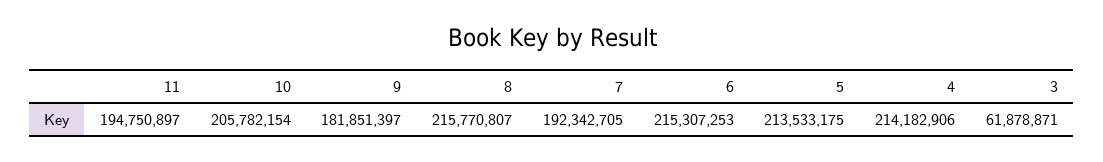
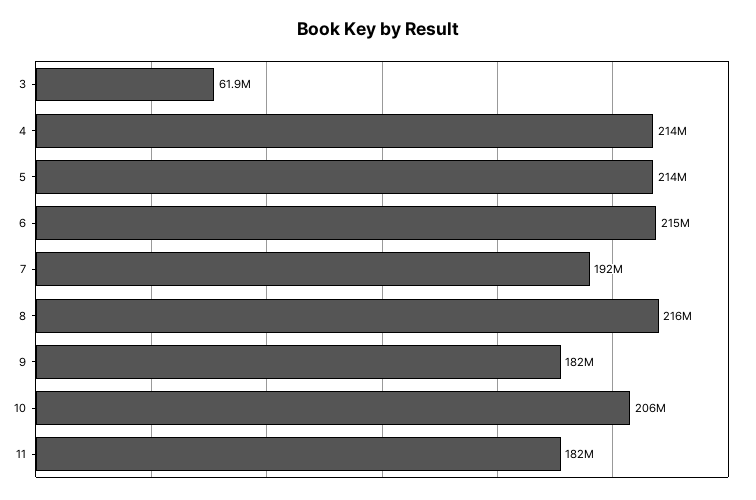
11: 194750897 -> 182000000

